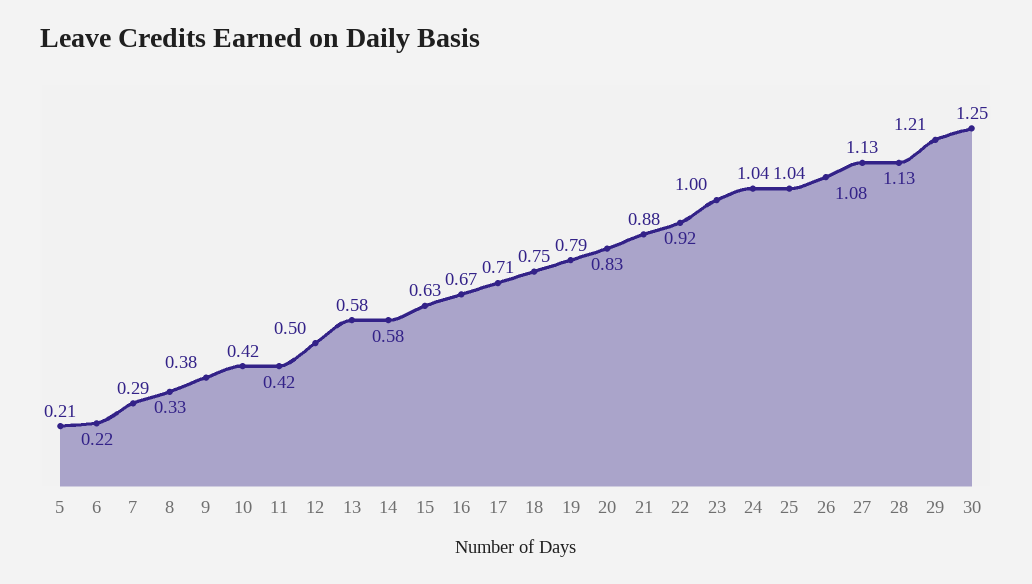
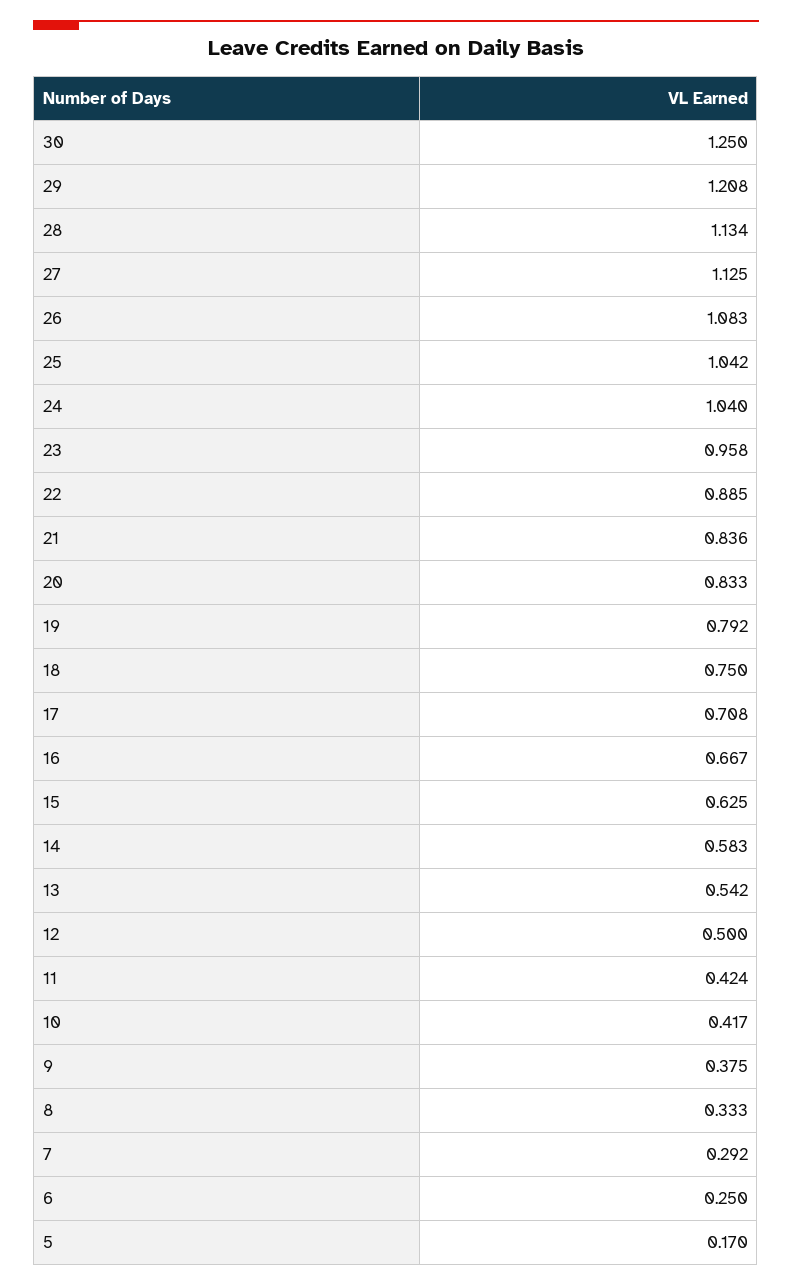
5: 0.21 -> 0.17
6: 0.22 -> 0.25
13: 0.58 -> 0.542
21: 0.88 -> 0.836
22: 0.92 -> 0.885
23: 1 -> 0.958

